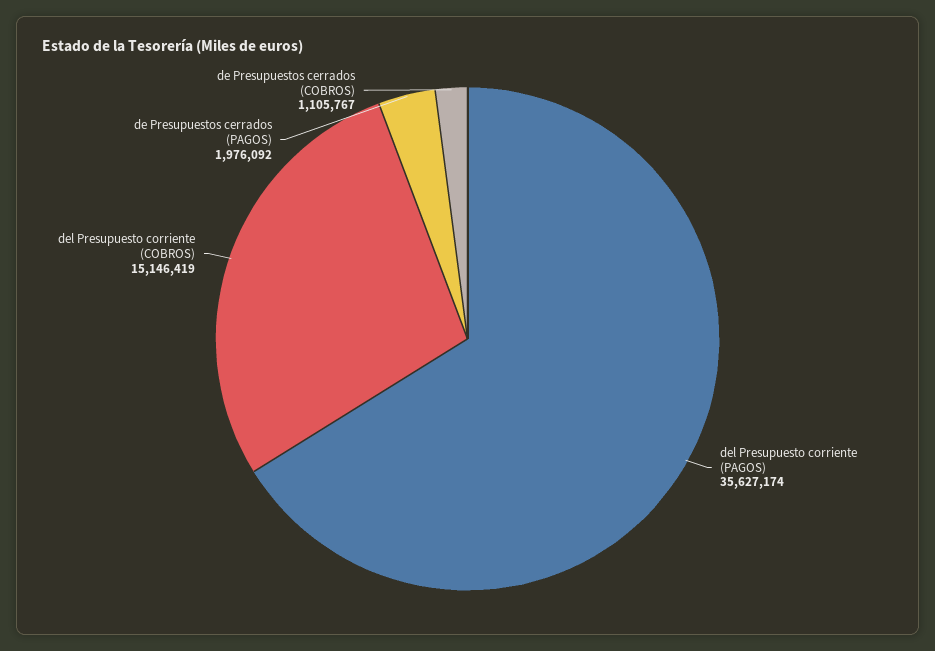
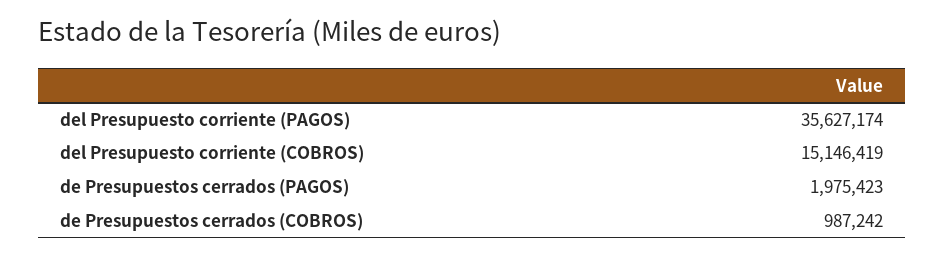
de Presupuestos cerrados (PAGOS): 1976092 -> 1975423
de Presupuestos cerrados (COBROS): 1105767 -> 987242

